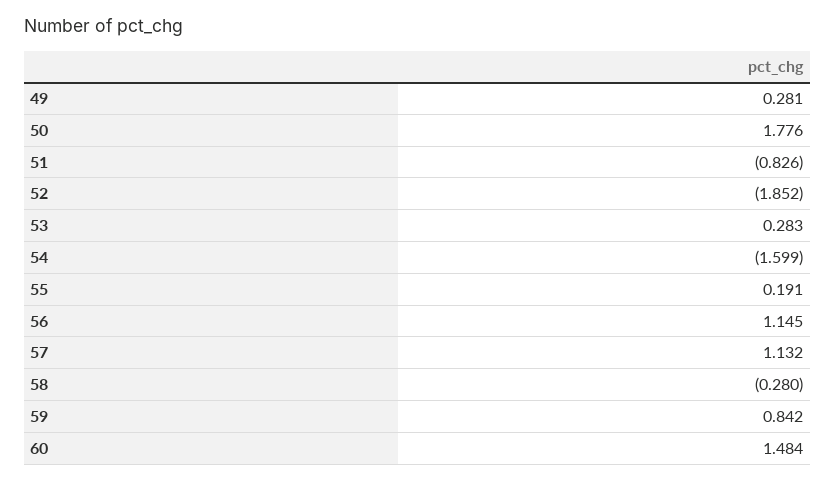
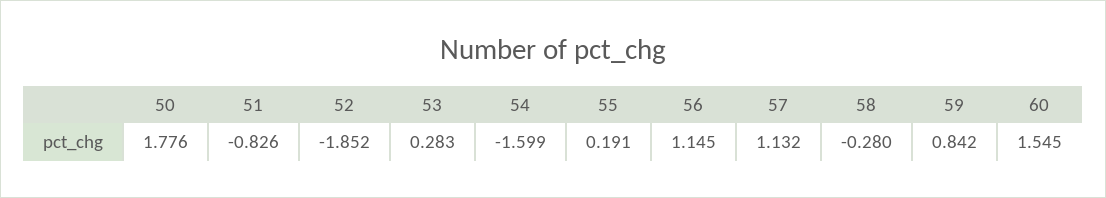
49: 0.281 -> none
60: 1.484 -> 1.545

